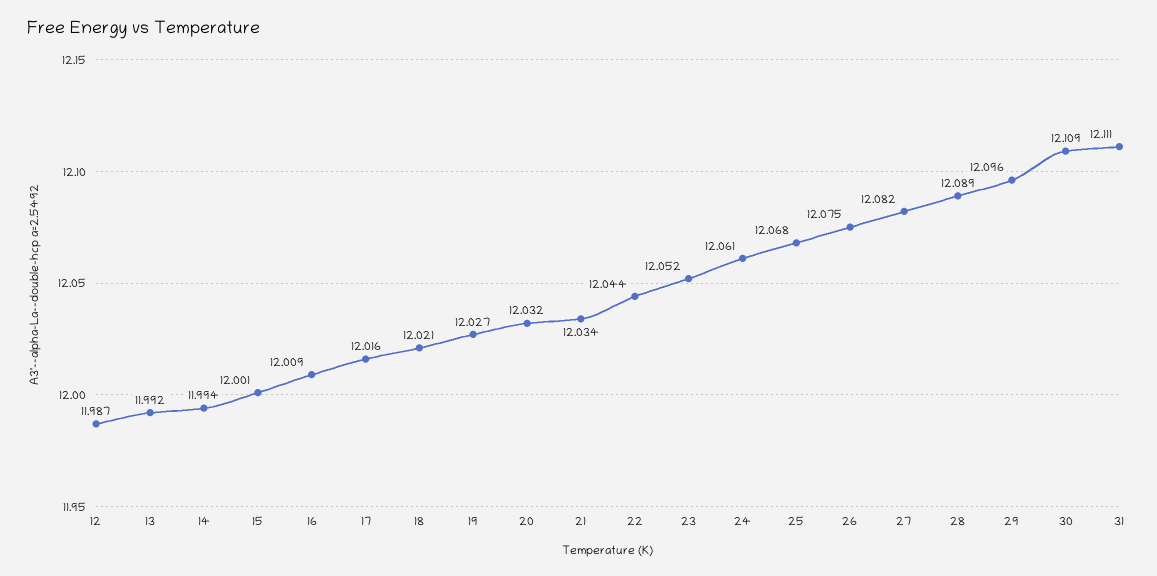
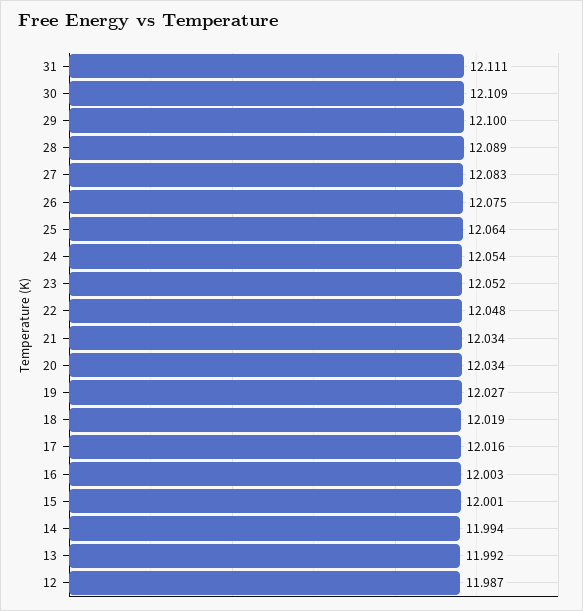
16: 12.009 -> 12.003
18: 12.021 -> 12.019
20: 12.032 -> 12.034
22: 12.044 -> 12.048
24: 12.061 -> 12.054
25: 12.068 -> 12.064
27: 12.082 -> 12.083
29: 12.096 -> 12.1

